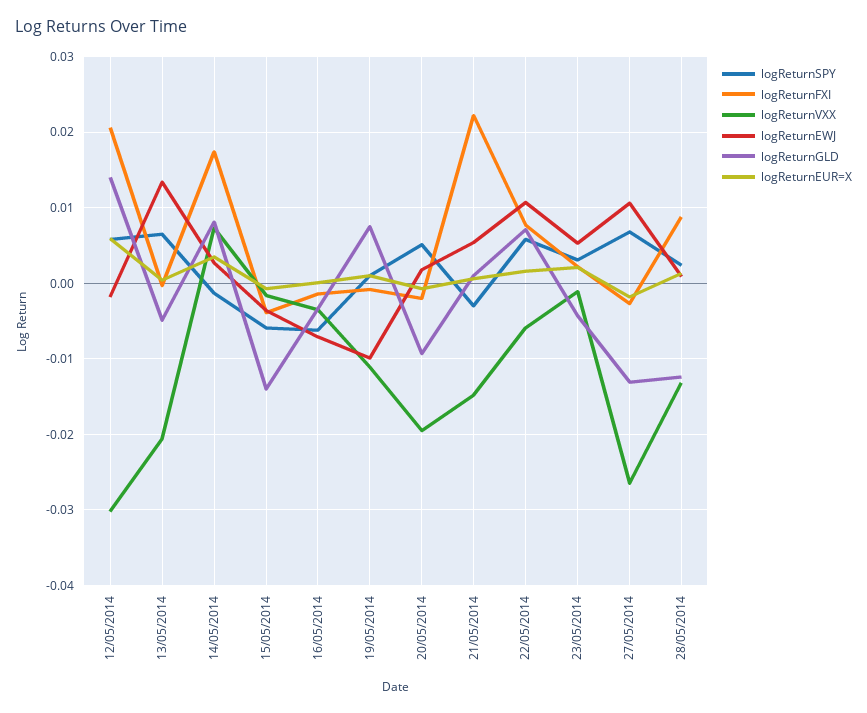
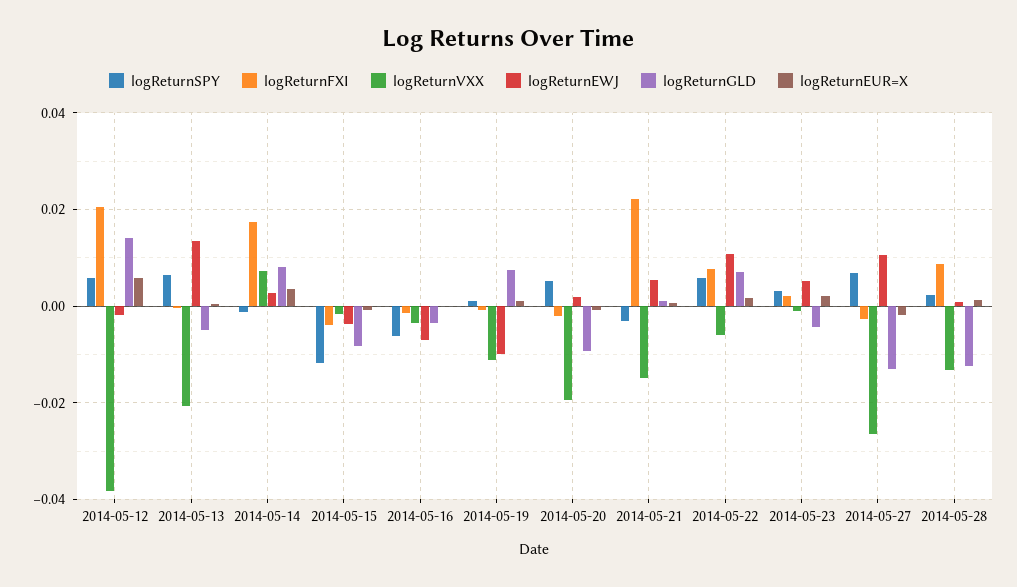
logReturnVXX, 12/05/2014: -0.03 -> -0.038
logReturnSPY, 15/05/2014: -0.006 -> -0.012
logReturnGLD, 15/05/2014: -0.014 -> -0.008

